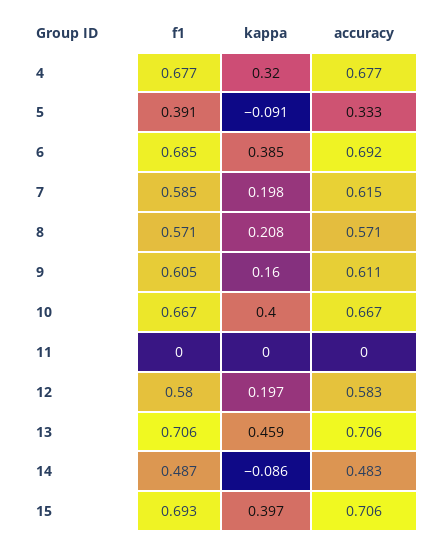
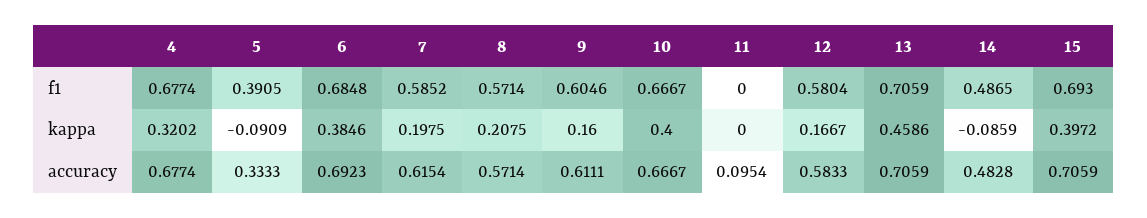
accuracy, 11: 0 -> 0.0954
kappa, 12: 0.197 -> 0.1667

